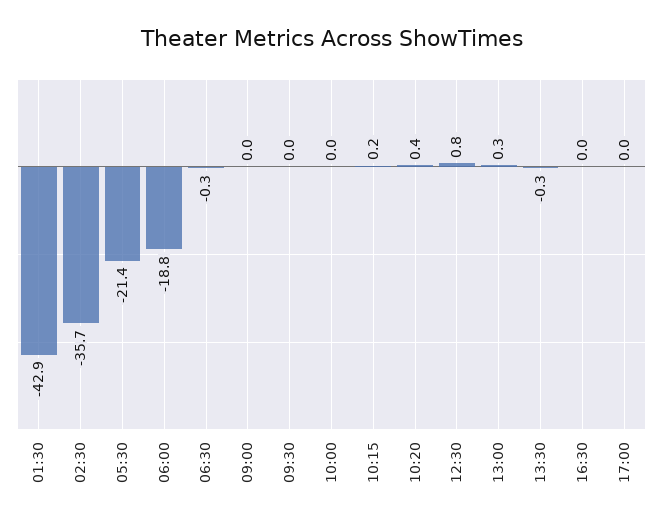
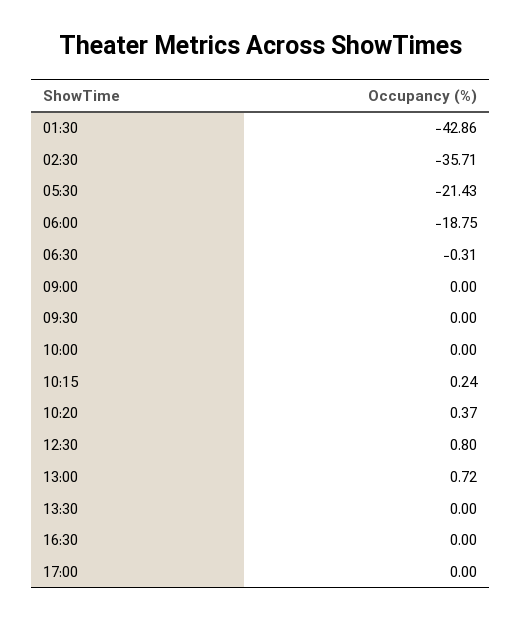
13:00: 0.3 -> 0.72
13:30: -0.3 -> 0

